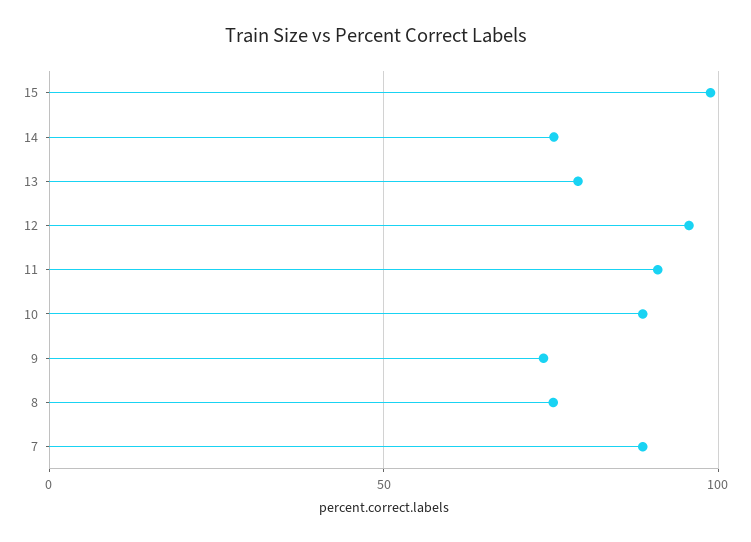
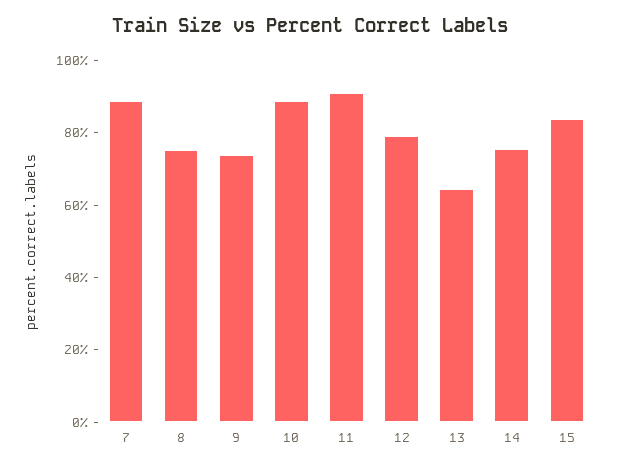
15: 100 -> 85
13: 80 -> 65
12: 95 -> 80

